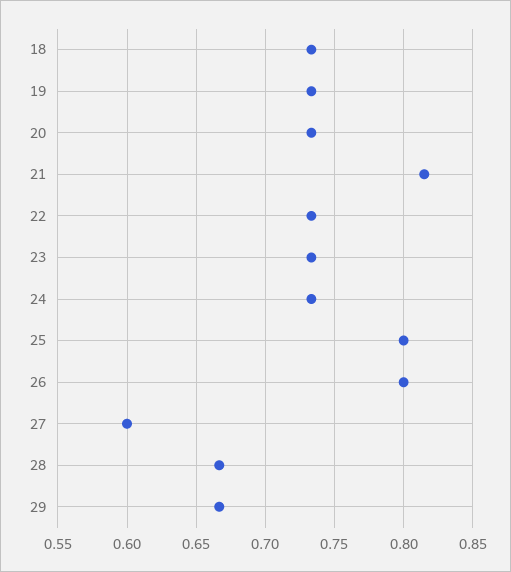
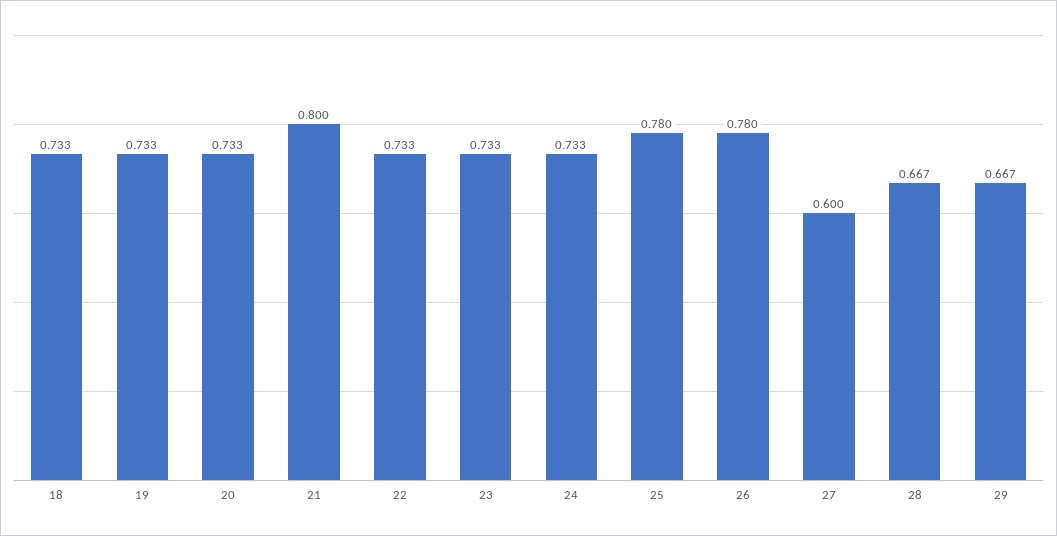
21: 0.815 -> 0.8
25: 0.8 -> 0.78
26: 0.8 -> 0.78

